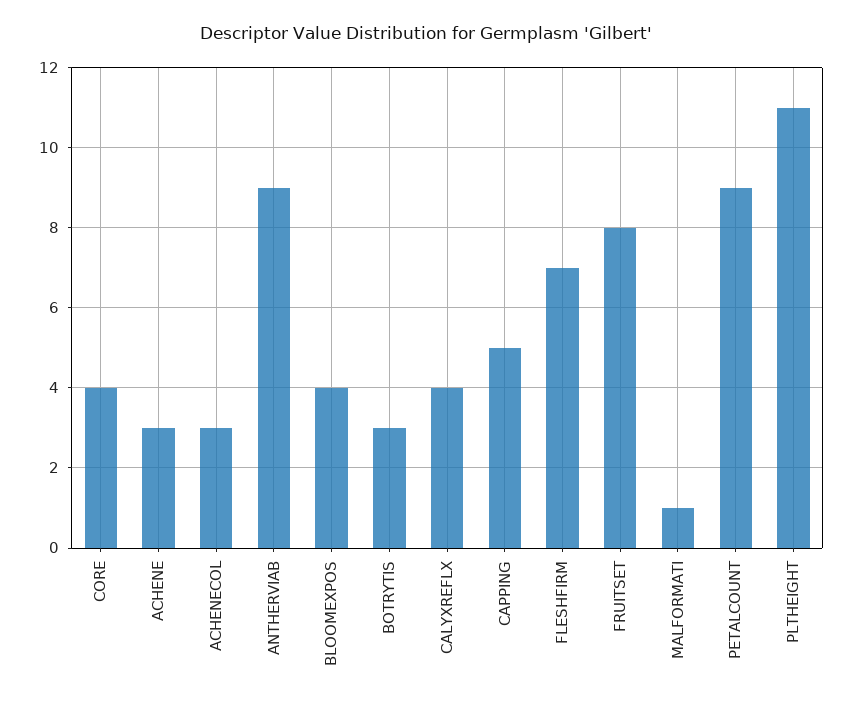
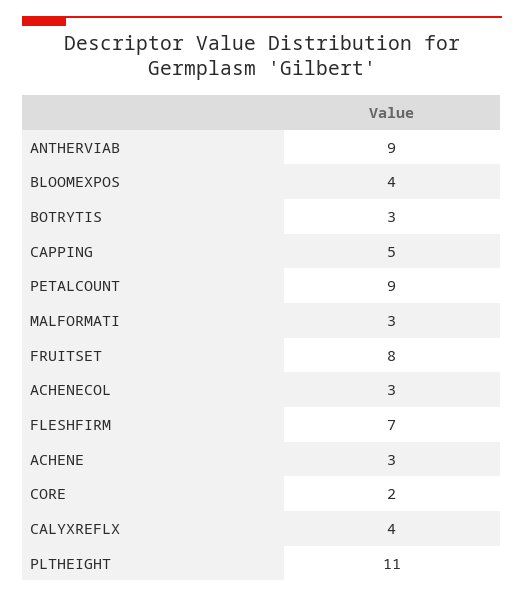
CORE: 4 -> 2
MALFORMATI: 1 -> 3

